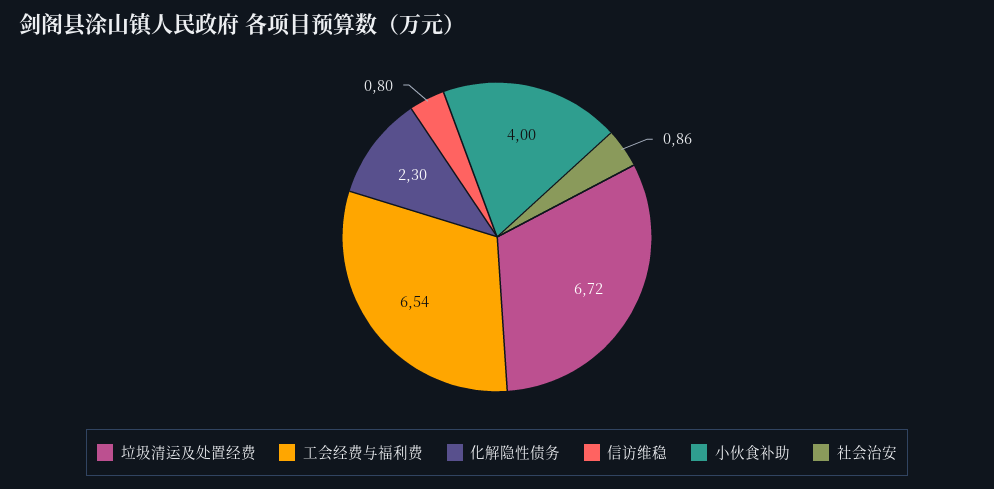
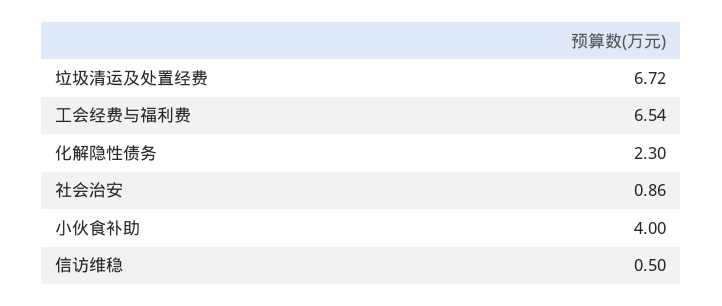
信访维稳: 0.8 -> 0.5

